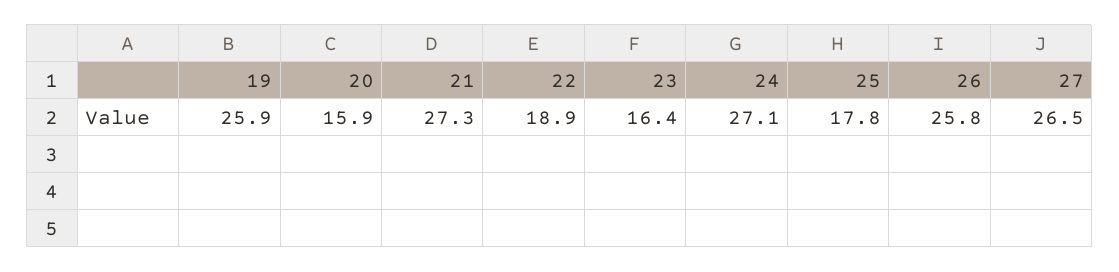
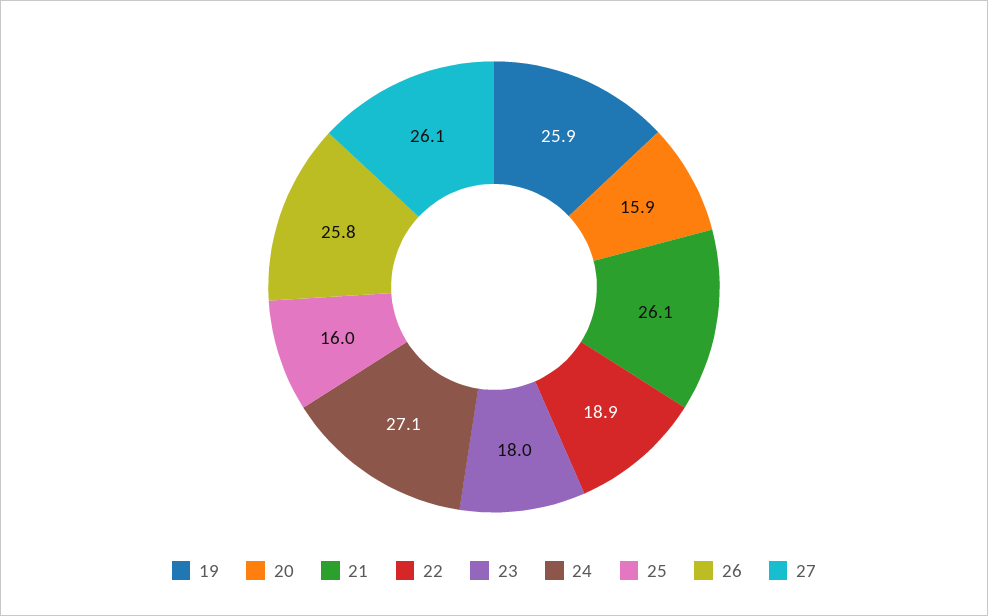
21: 27.3 -> 26.1
23: 16.4 -> 18
25: 17.8 -> 16
27: 26.5 -> 26.1

